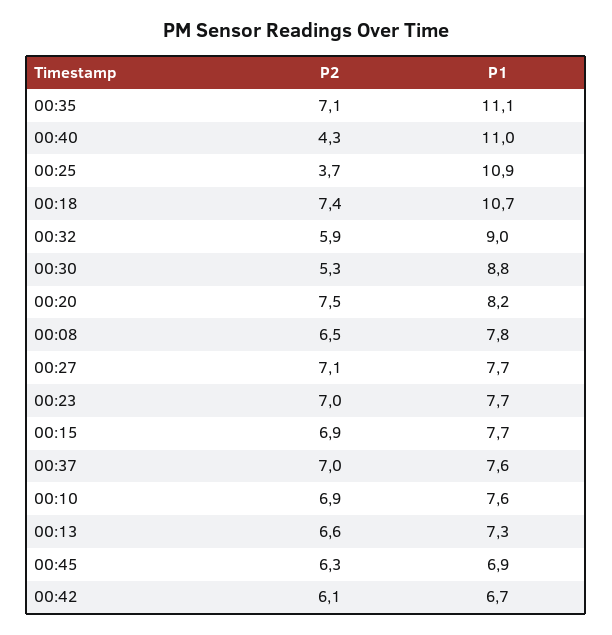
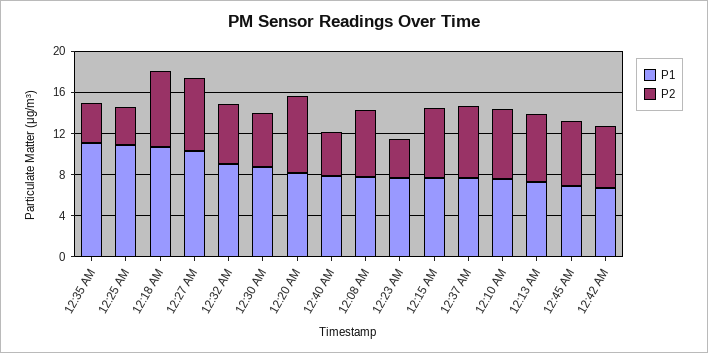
P2, 00:35: 7.1 -> 4
P1, 00:40: 11 -> 8
P1, 00:27: 7.7 -> 10
P2, 00:23: 7 -> 4

